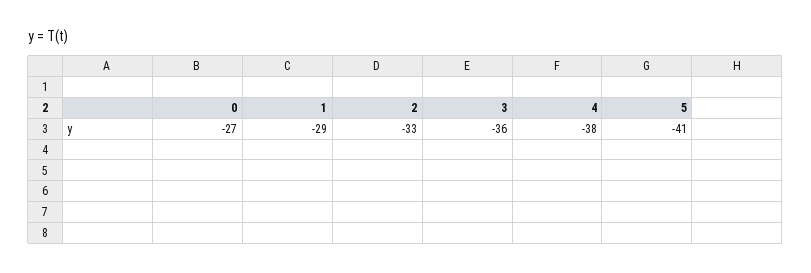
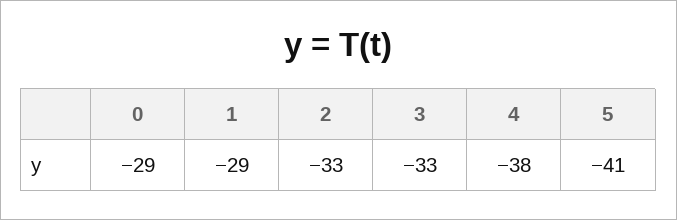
0: -27 -> -29
3: -36 -> -33

